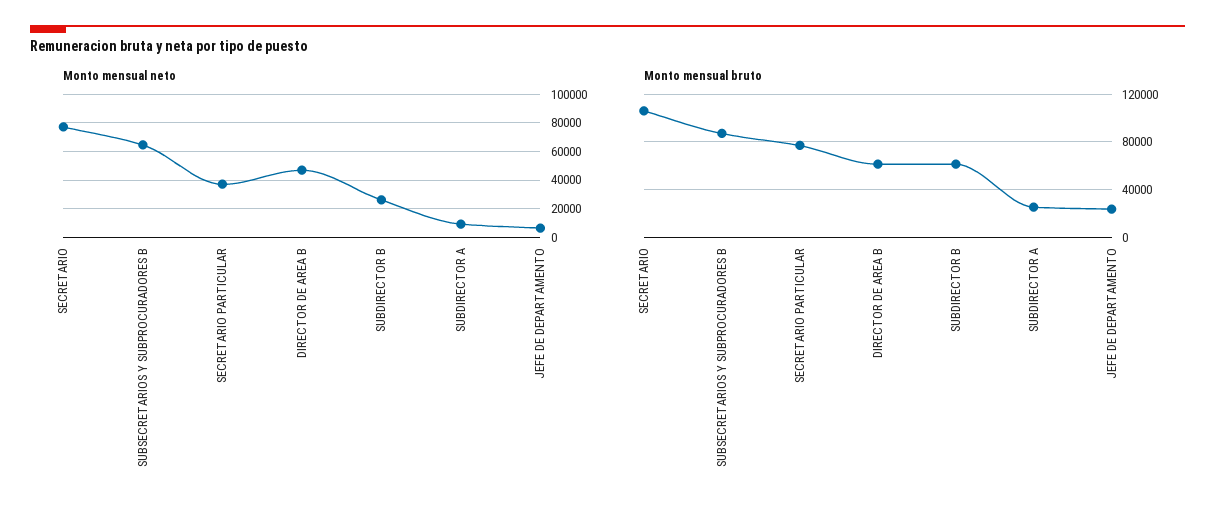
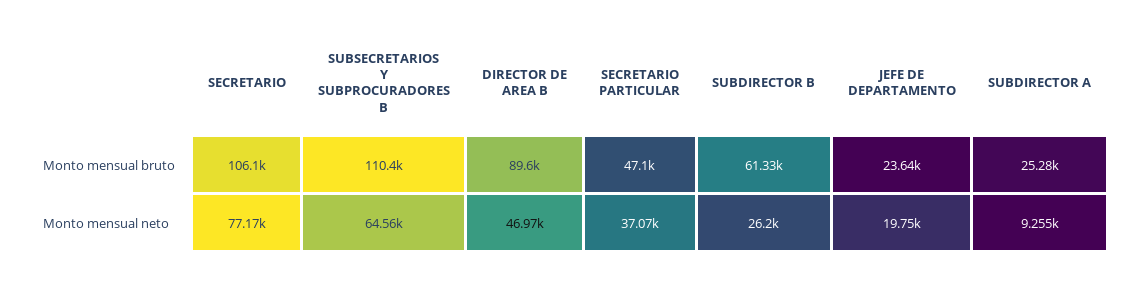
Monto mensual neto, JEFE DE DEPARTAMENTO: 5000 -> 19750
Monto mensual bruto, SUBSECRETARIOS Y SUBPROCURADORES B: 90000 -> 110400
Monto mensual bruto, SECRETARIO PARTICULAR: 80000 -> 47100
Monto mensual bruto, DIRECTOR DE AREA B: 60000 -> 89600

